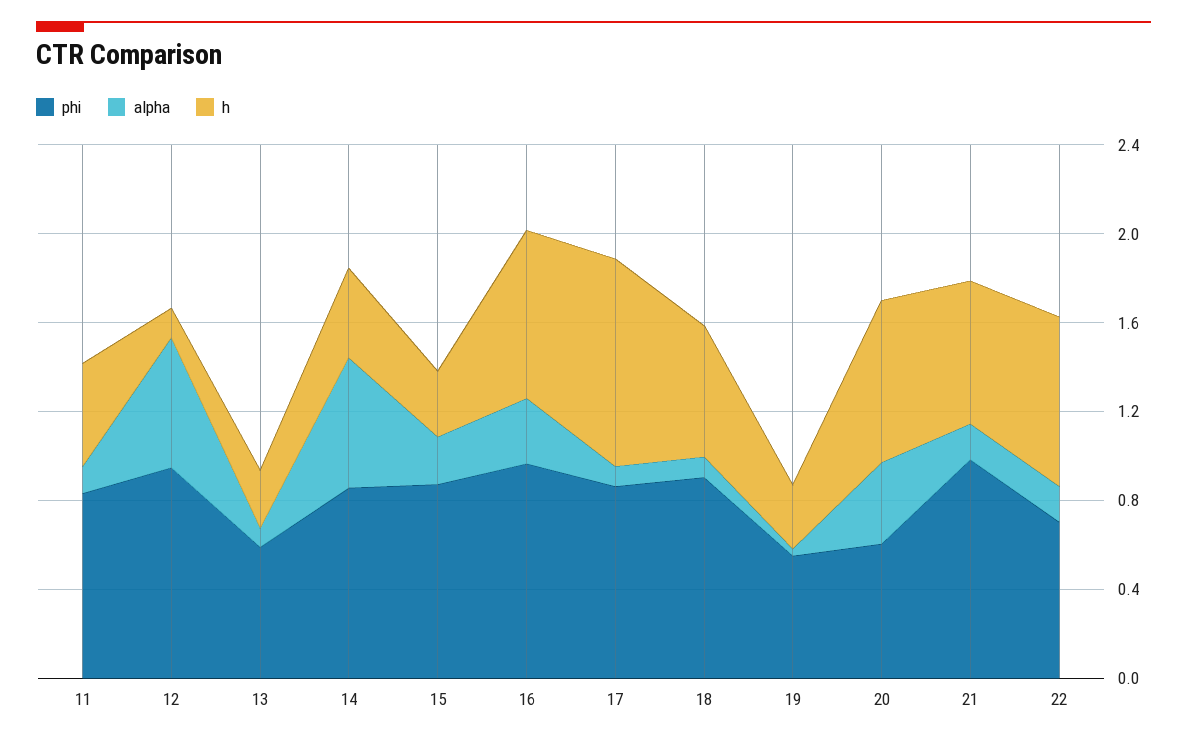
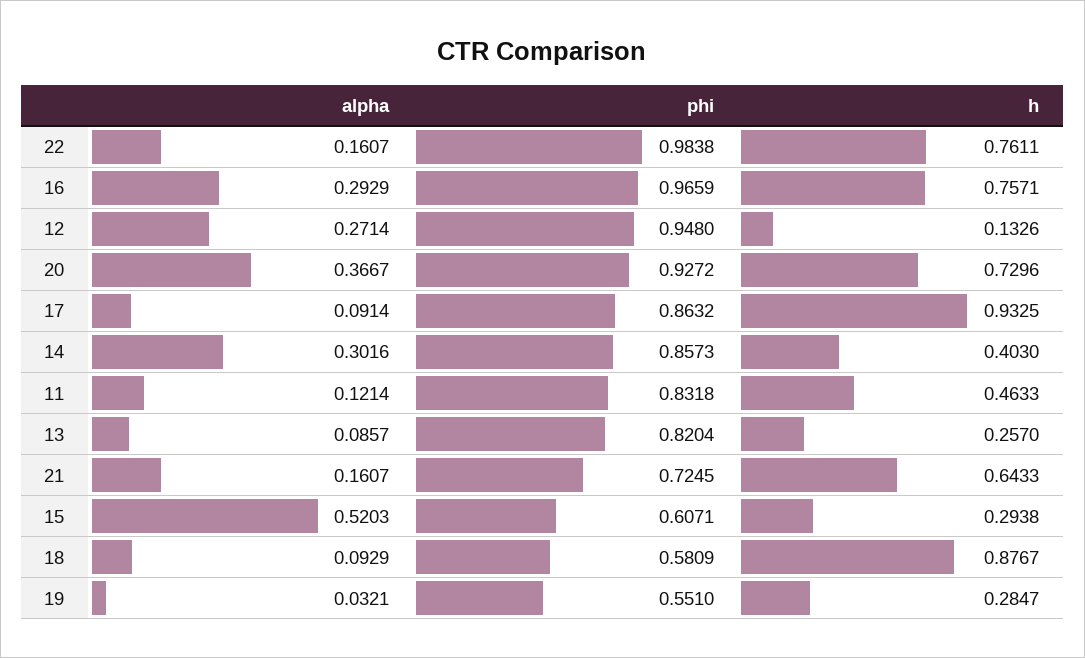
alpha, 12: 0.6 -> 0.2714
phi, 13: 0.6 -> 0.8204
alpha, 14: 0.6 -> 0.3016
phi, 15: 0.9 -> 0.6071
alpha, 15: 0.2 -> 0.5203
phi, 18: 0.9 -> 0.5809
h, 18: 0.6 -> 0.8767
phi, 20: 0.6 -> 0.9272
phi, 21: 1 -> 0.7245
phi, 22: 0.7 -> 0.9838

